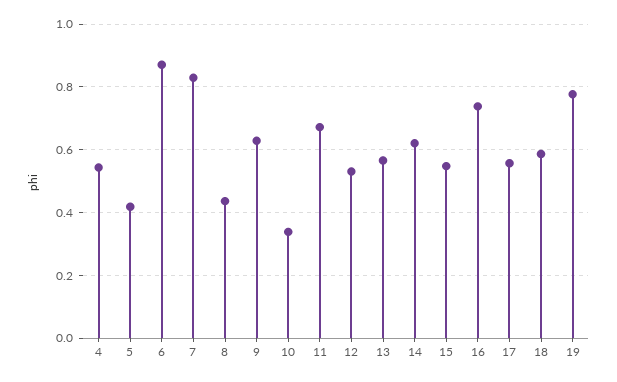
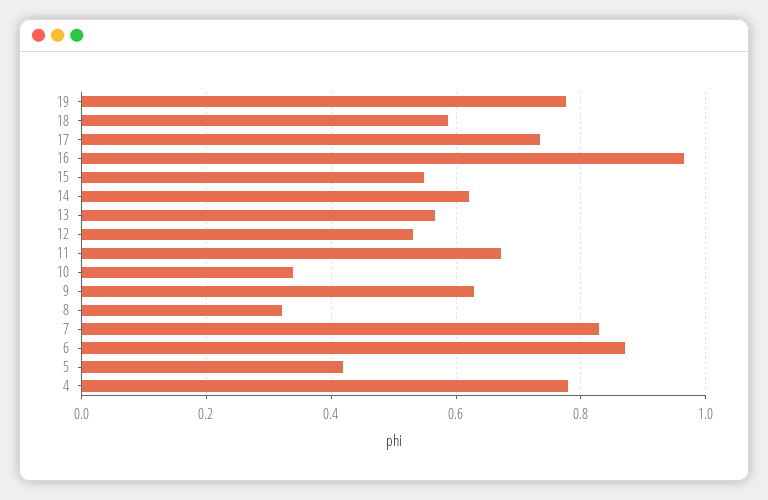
4: 0.54 -> 0.78
8: 0.44 -> 0.32
16: 0.74 -> 0.96
17: 0.56 -> 0.74

